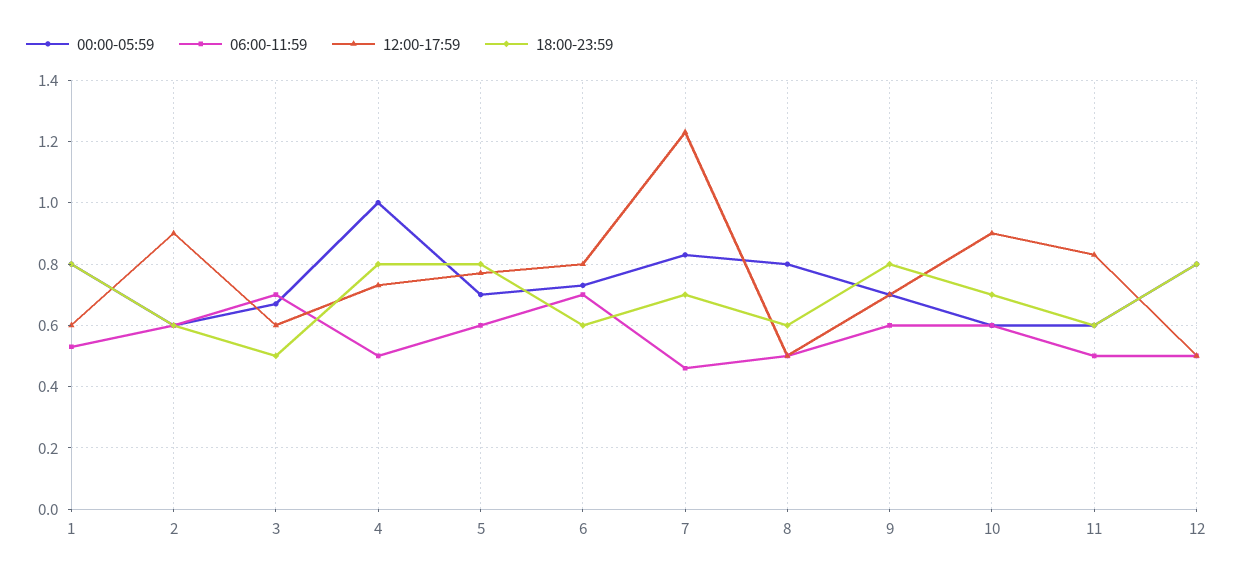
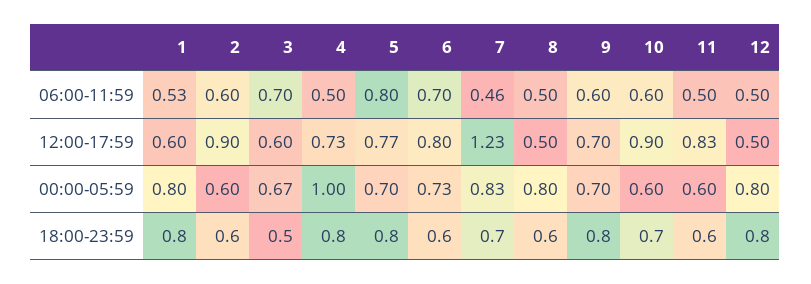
06:00-11:59, 5: 0.6 -> 0.8

